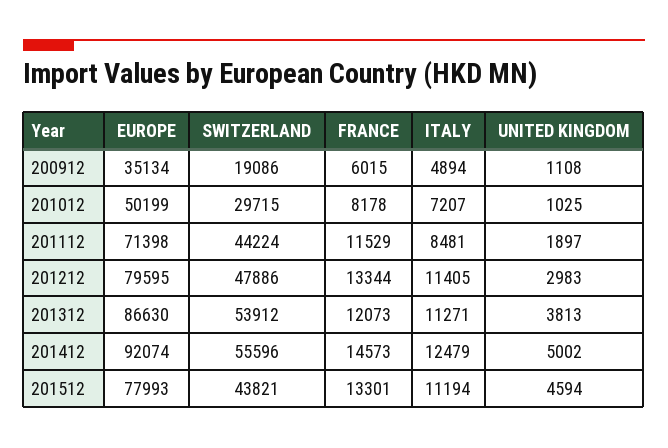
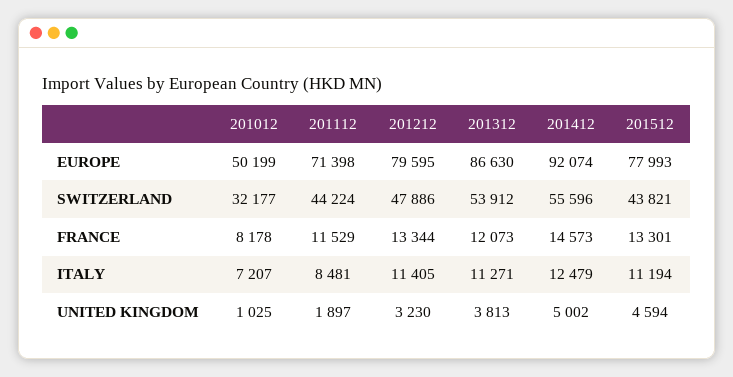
EUROPE, 200912: 35134 -> none
SWITZERLAND, 200912: 19086 -> none
FRANCE, 200912: 6015 -> none
ITALY, 200912: 4894 -> none
UNITED KINGDOM, 200912: 1108 -> none
SWITZERLAND, 201012: 29715 -> 32177
UNITED KINGDOM, 201212: 2983 -> 3230

